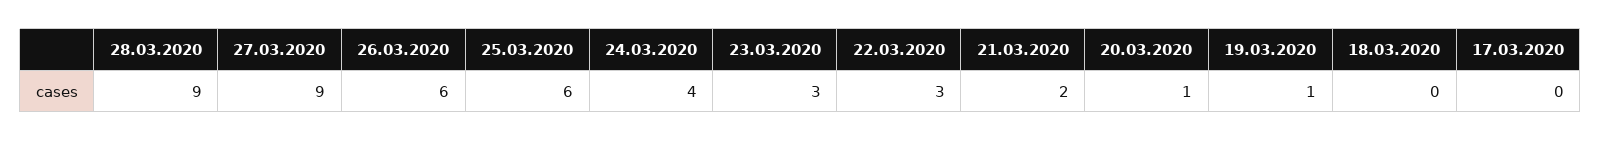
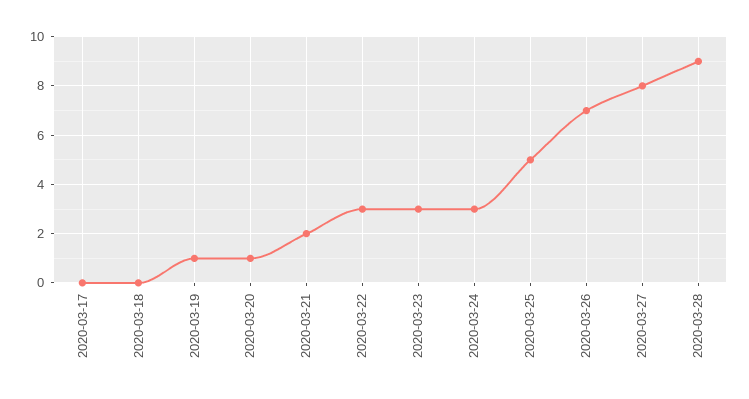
27.03.2020: 9 -> 8
26.03.2020: 6 -> 7
25.03.2020: 6 -> 5
24.03.2020: 4 -> 3

